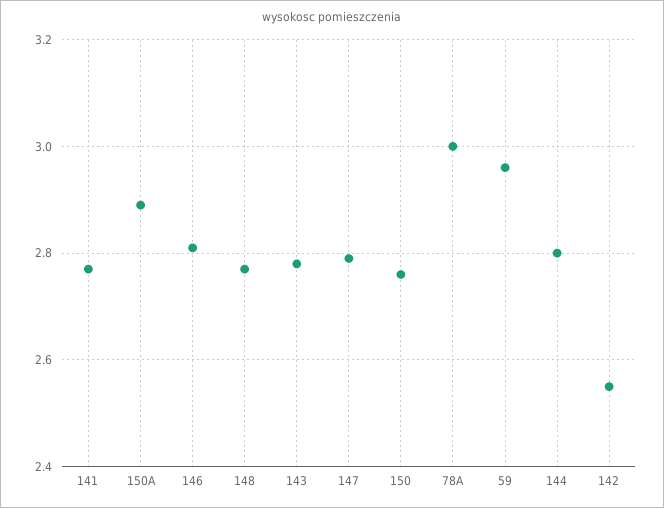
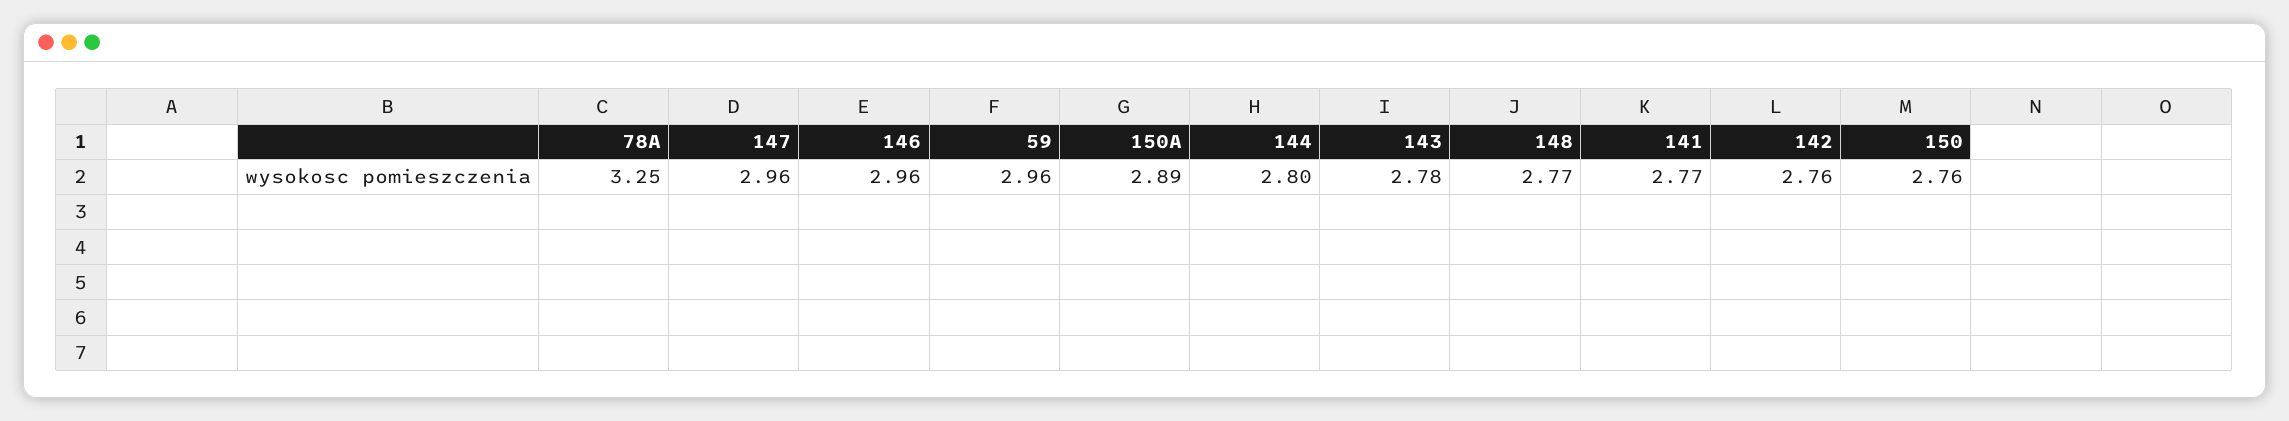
146: 2.8 -> 2.96
147: 2.8 -> 2.96
78A: 3 -> 3.25
142: 2.55 -> 2.76

